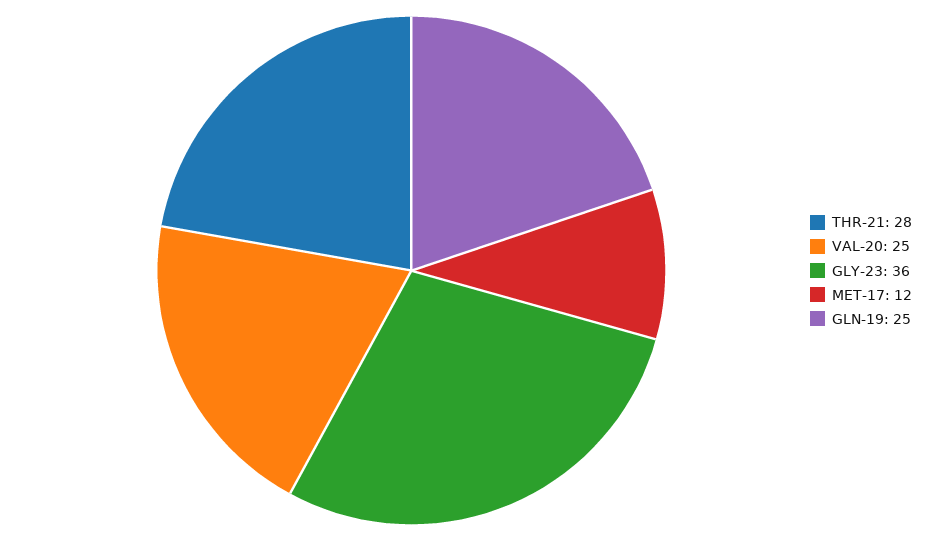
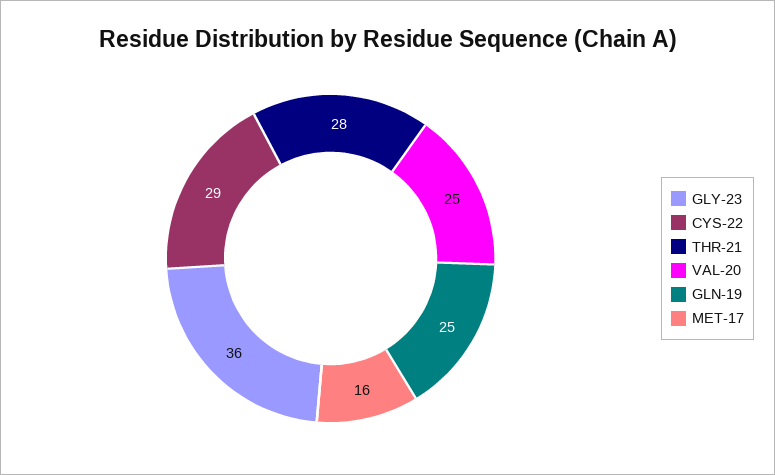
MET-17: 12 -> 16
CYS-22: none -> 29

